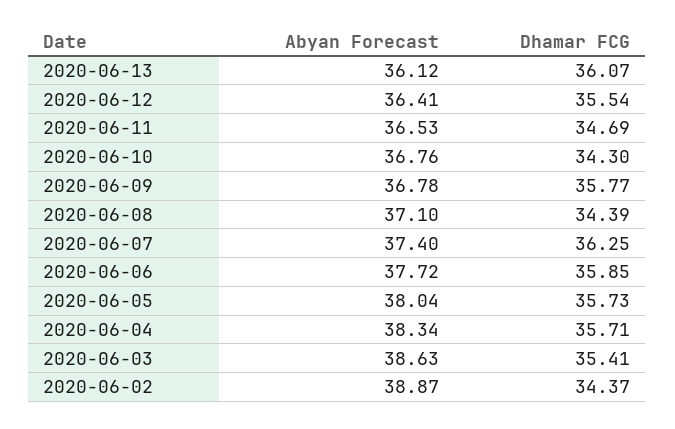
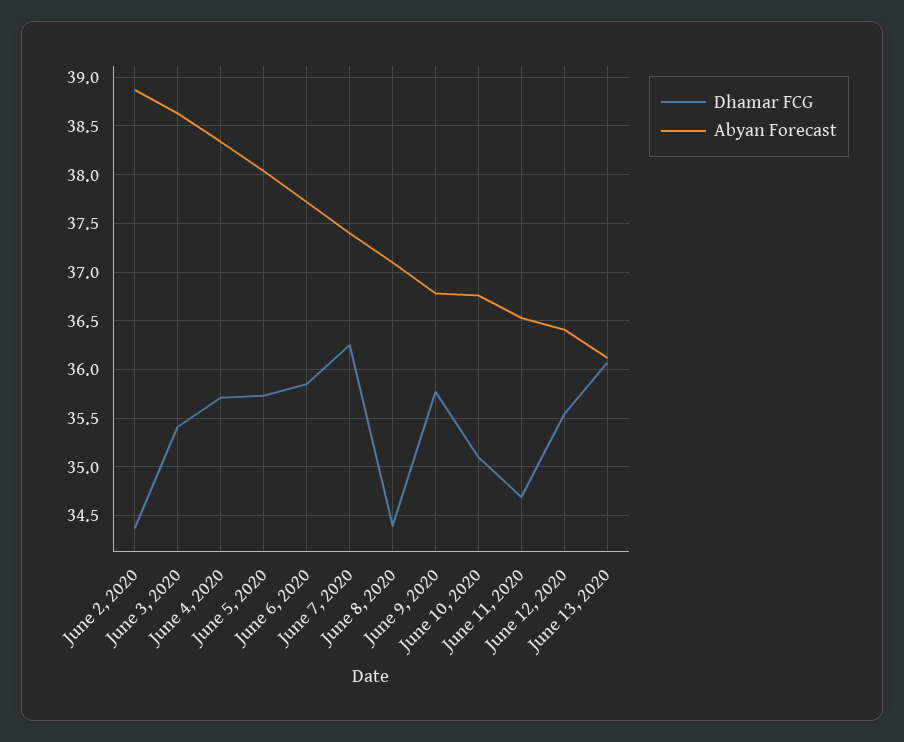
Dhamar FCG, 2020-06-10: 34.3 -> 35.1

